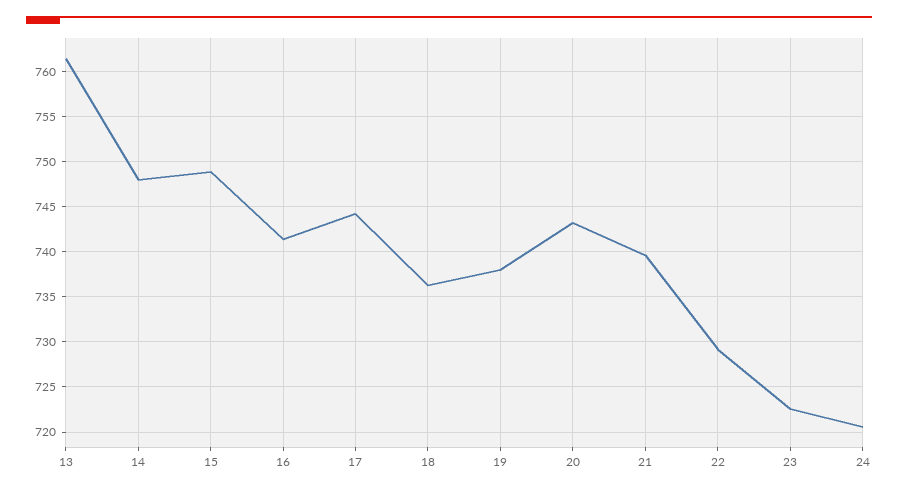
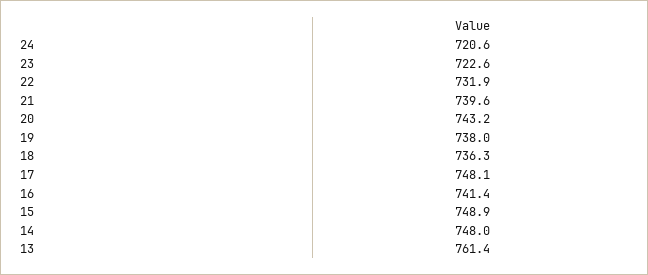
17: 744 -> 748.1
22: 729 -> 731.9

